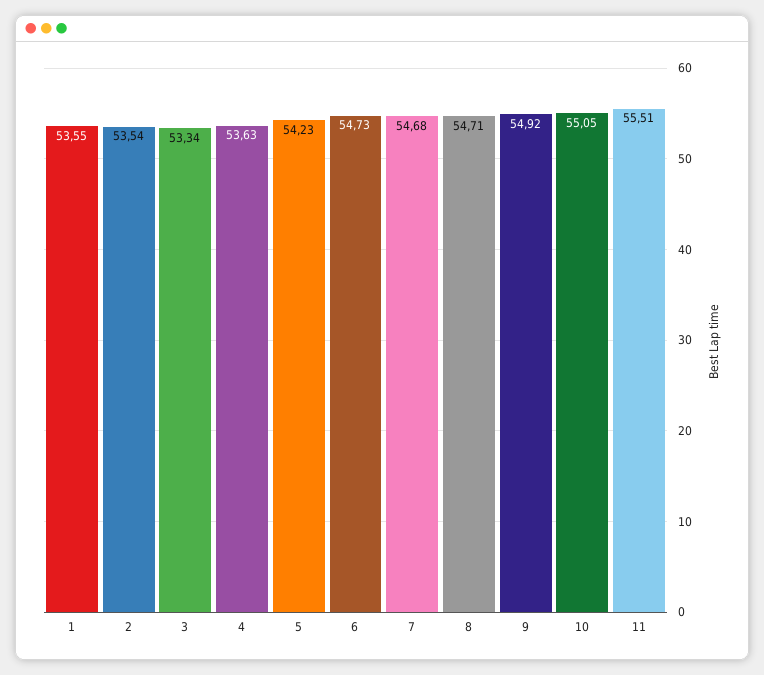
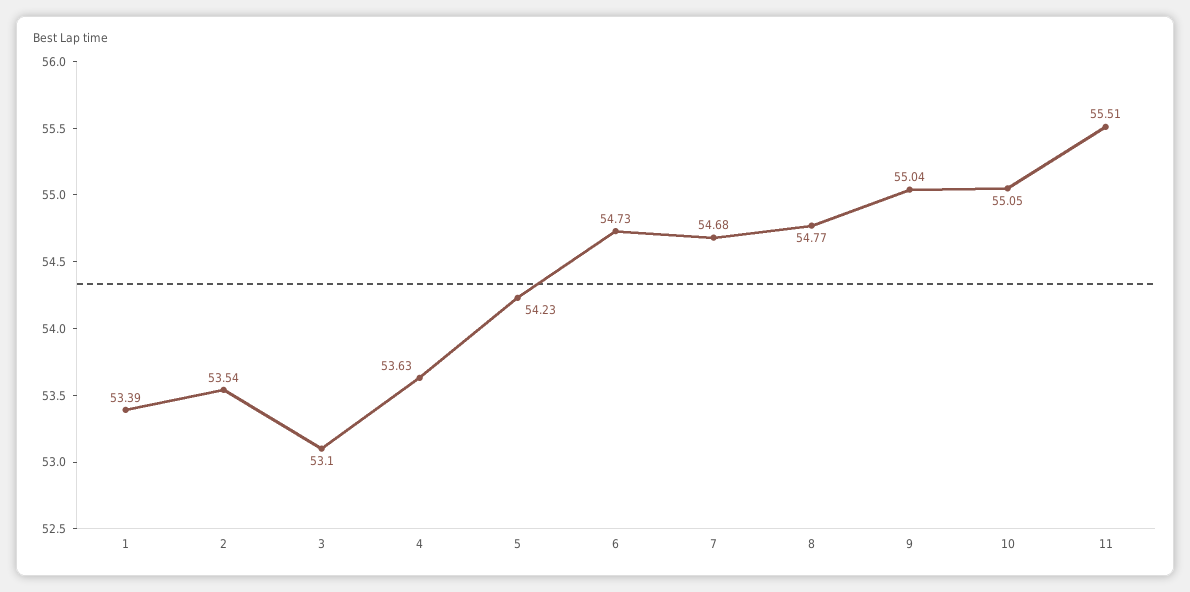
1: 53.55 -> 53.39
3: 53.34 -> 53.1
8: 54.71 -> 54.77
9: 54.92 -> 55.04

